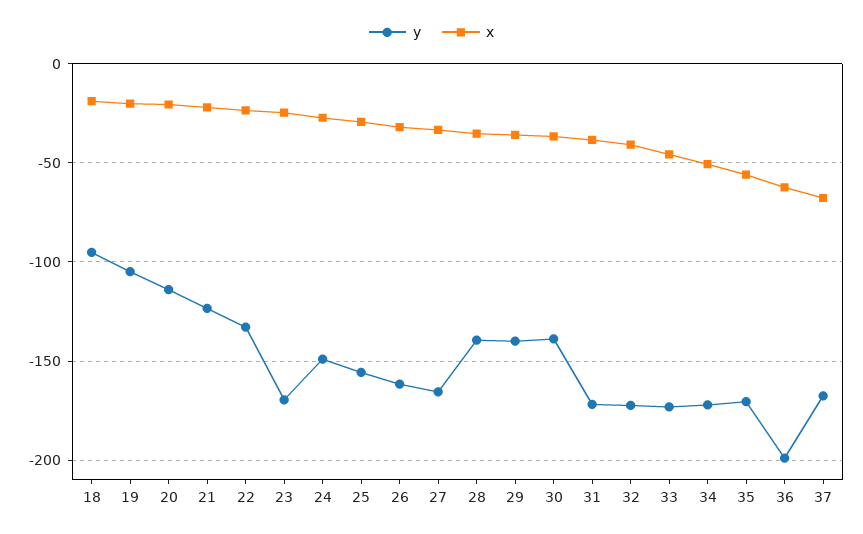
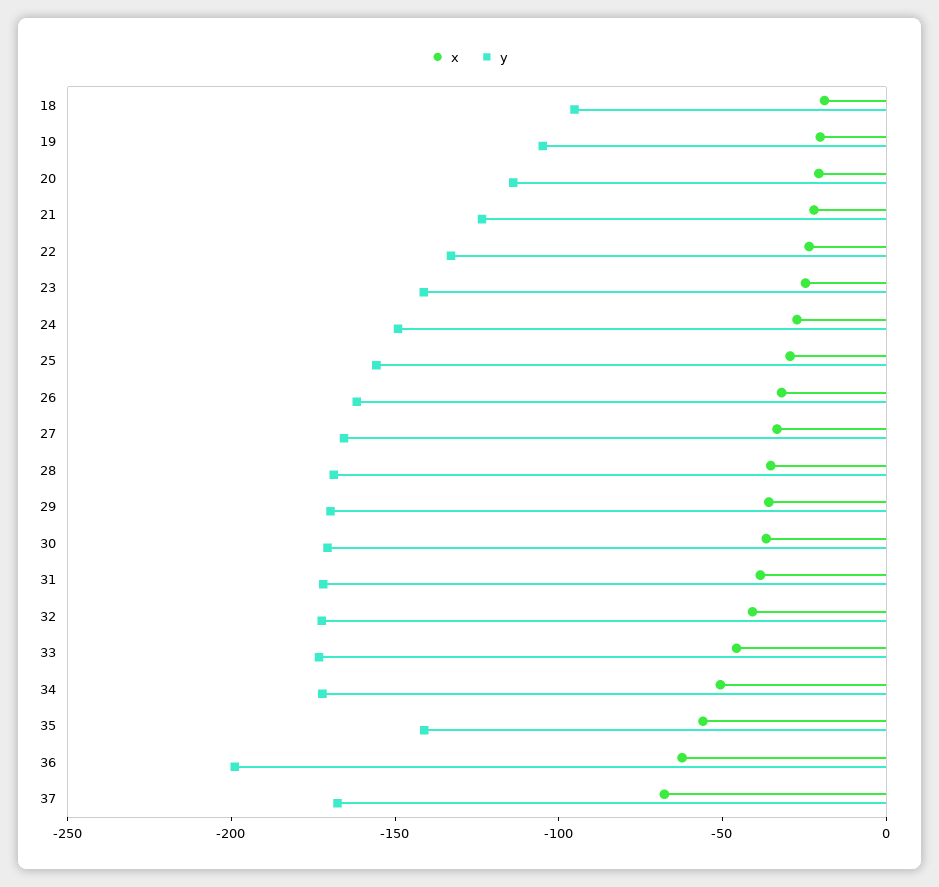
y, 23: -170 -> -140
y, 28: -140 -> -170
y, 29: -140 -> -170
y, 30: -140 -> -170
y, 35: -170 -> -140

